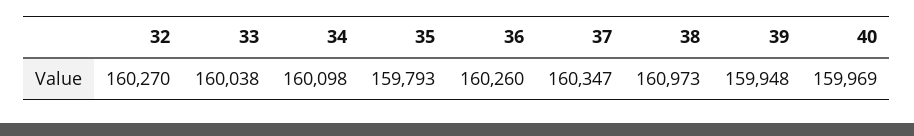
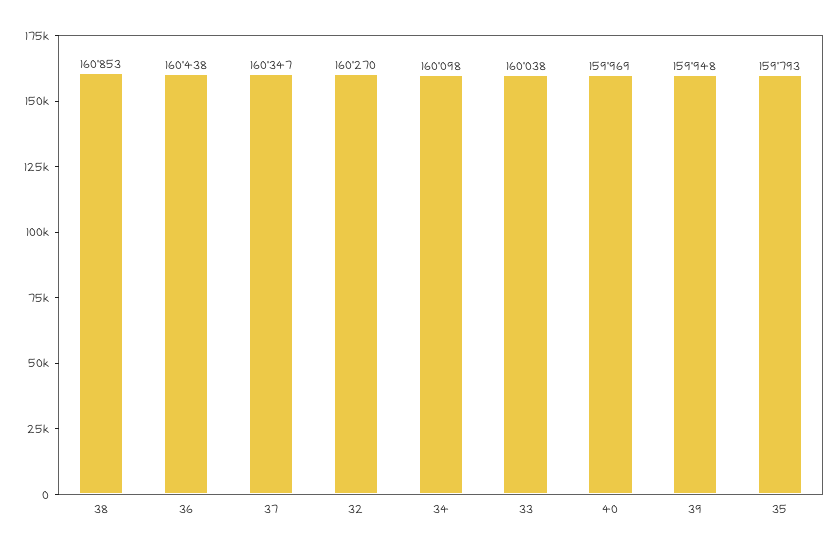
36: 160260 -> 160438
38: 160973 -> 160853

